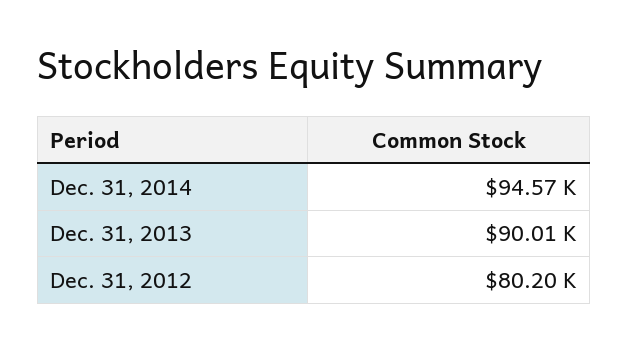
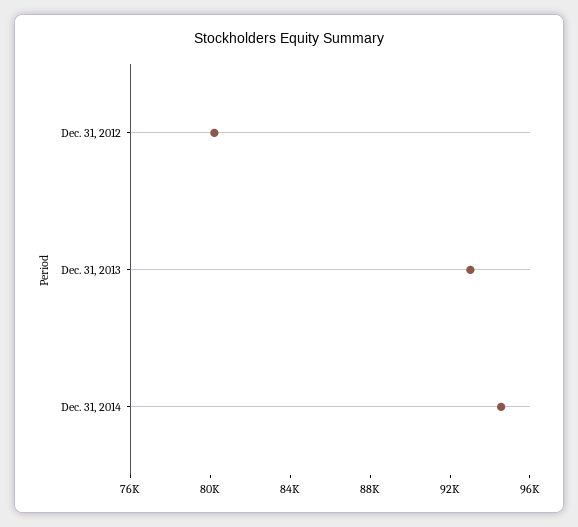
Dec. 31, 2013: 90010 -> 93000

